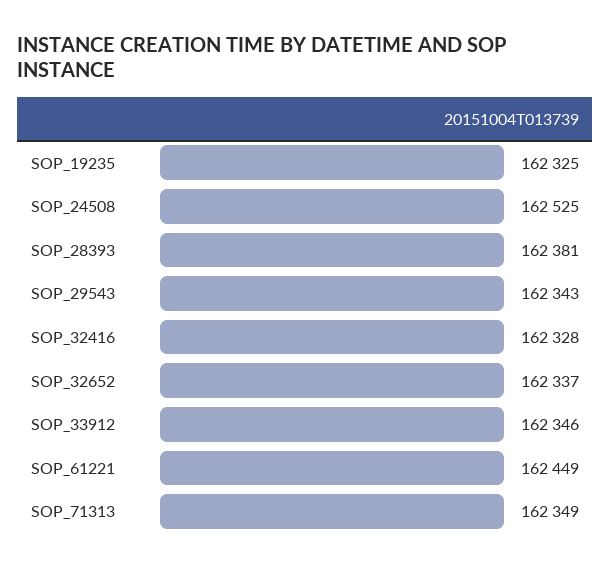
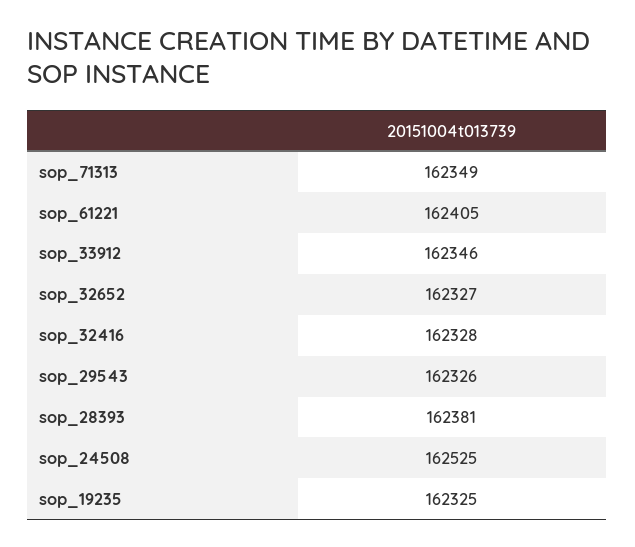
SOP_29543: 162343 -> 162326
SOP_32652: 162337 -> 162327
SOP_61221: 162449 -> 162405

